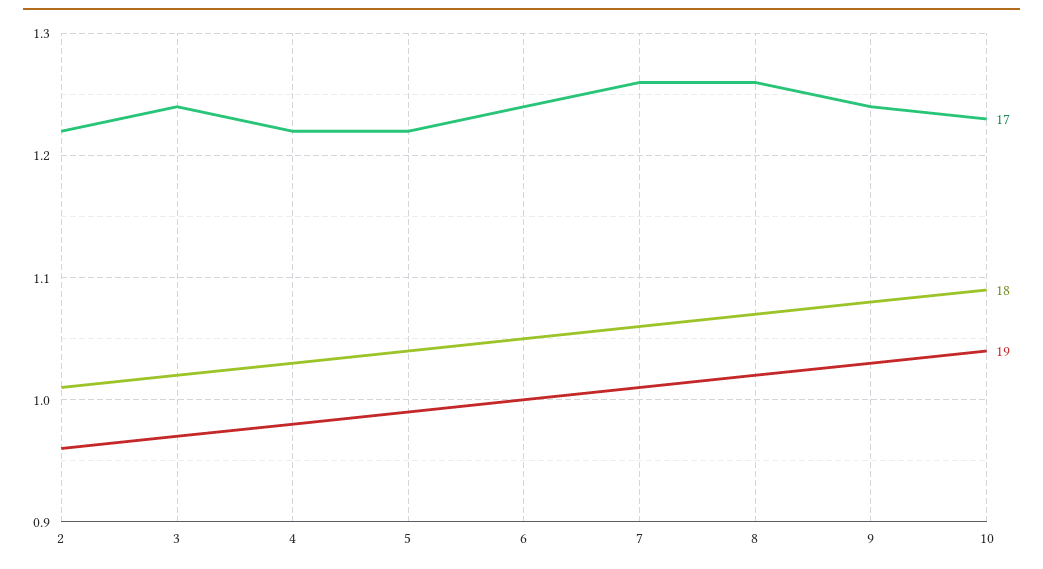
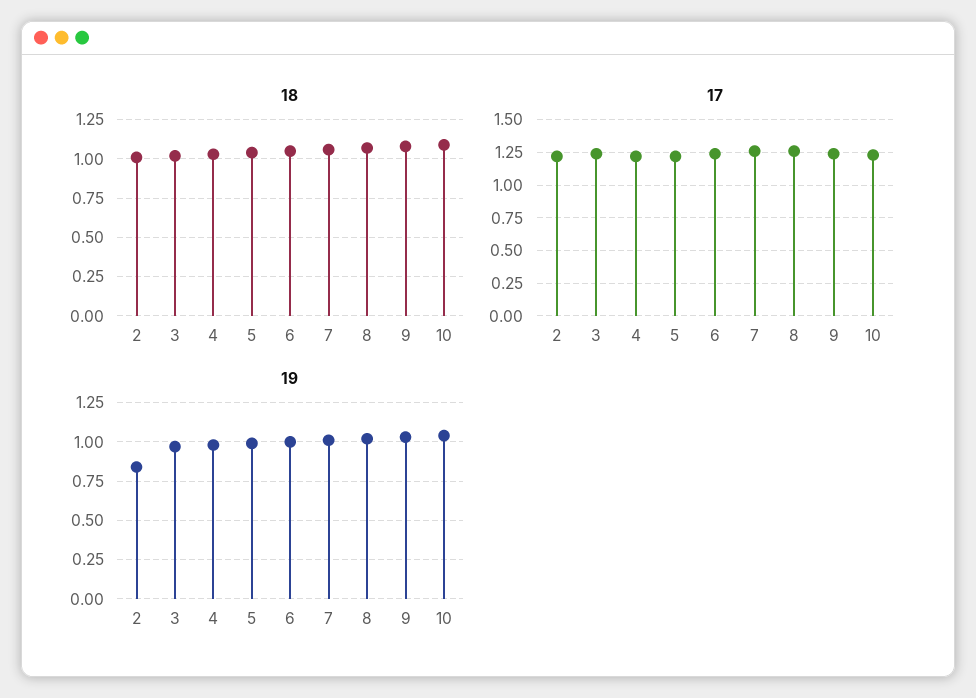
19, 2: 0.96 -> 0.85

